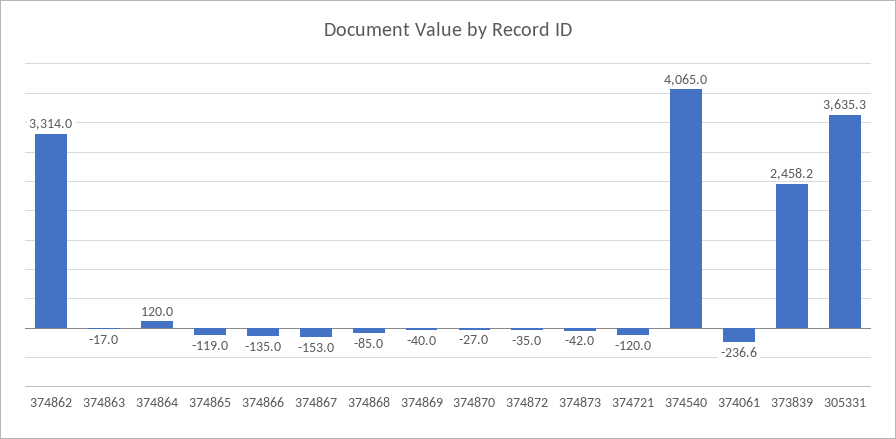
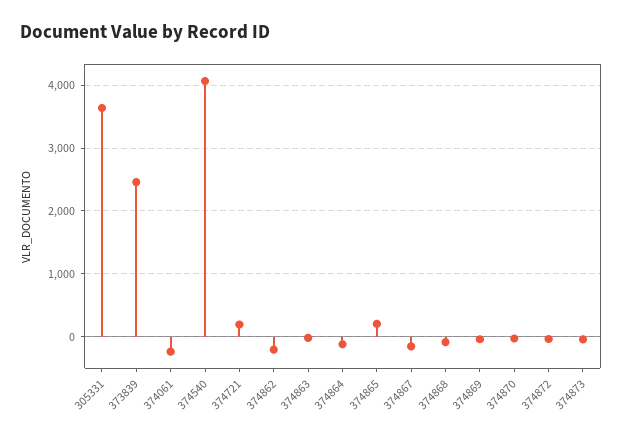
374862: 3314 -> -200
374864: 120 -> -100
374865: -119 -> 200
374866: -135 -> none
374721: -120 -> 200

